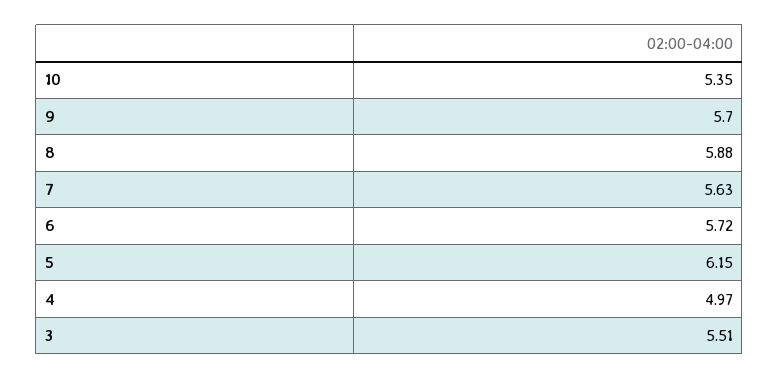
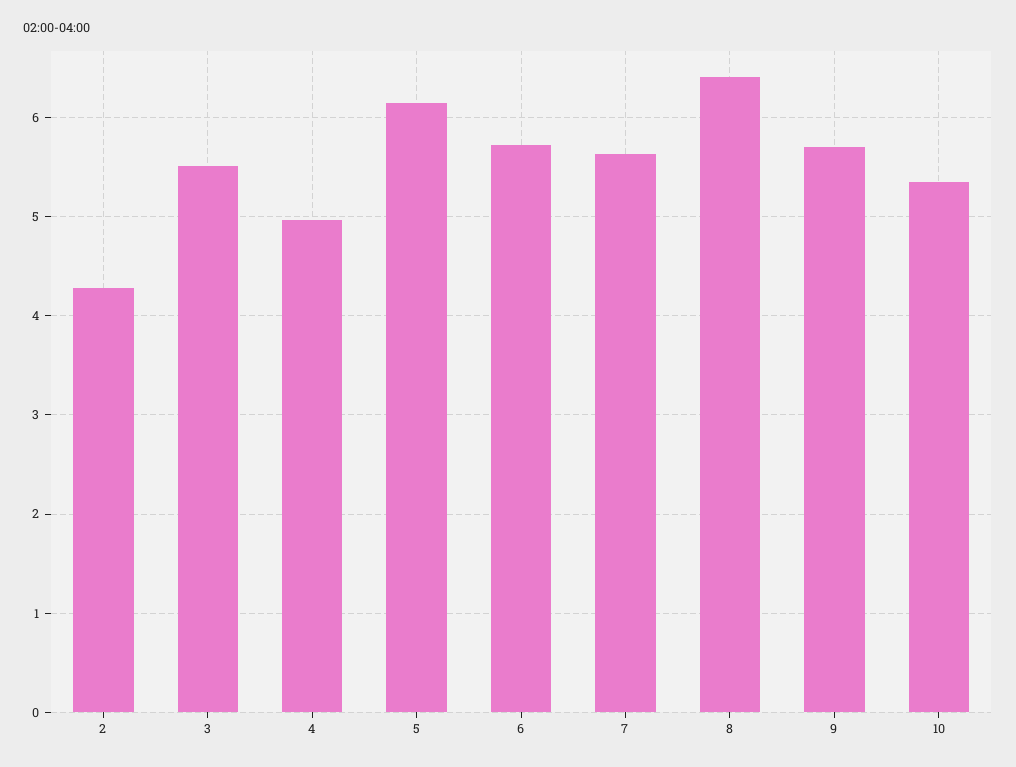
8: 5.88 -> 6.4
2: none -> 4.3

